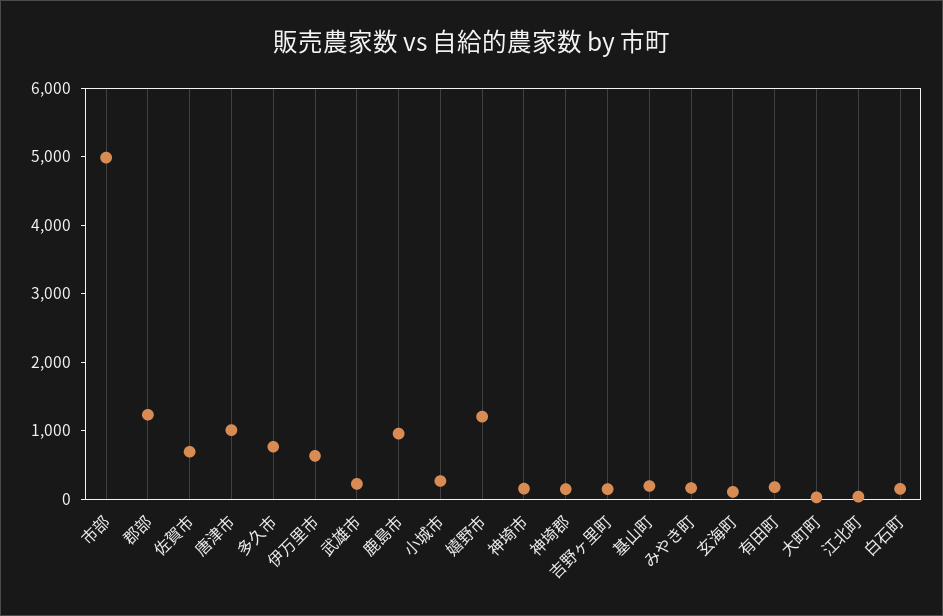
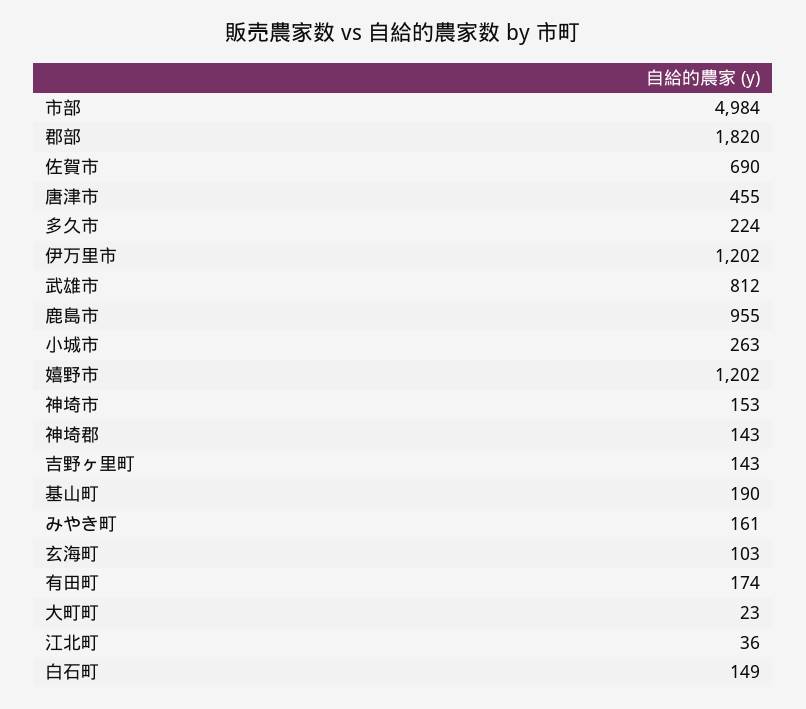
郡部: 1200 -> 1820
唐津市: 1000 -> 455
多久市: 800 -> 224
伊万里市: 600 -> 1202
武雄市: 200 -> 812

